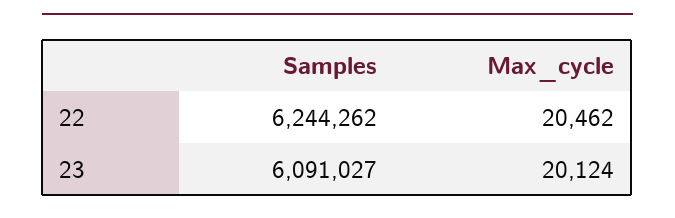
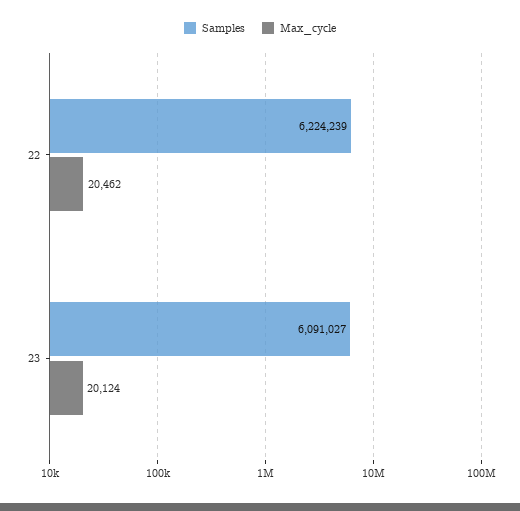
Samples, 22: 6244262 -> 6224239

